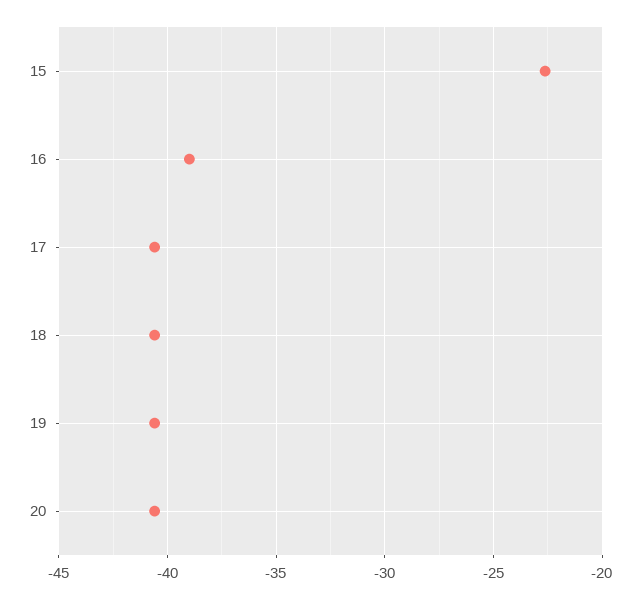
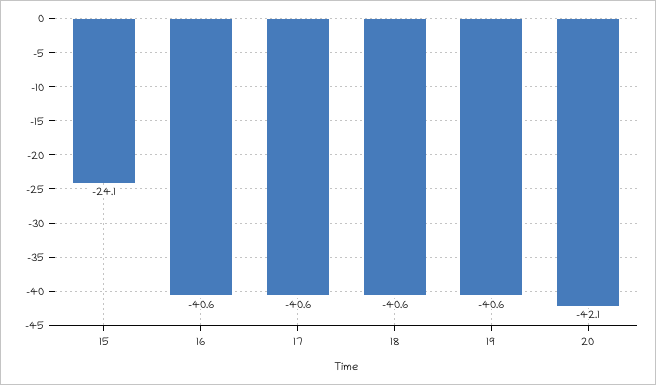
15: -22.5 -> -24.1
16: -39 -> -40.6
20: -40.5 -> -42.1

